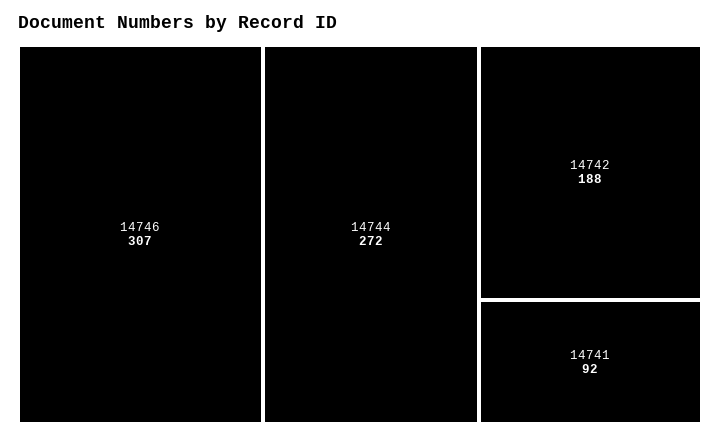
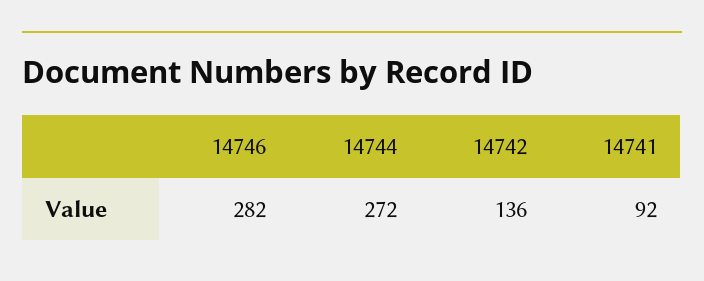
14746: 307 -> 282
14742: 188 -> 136

